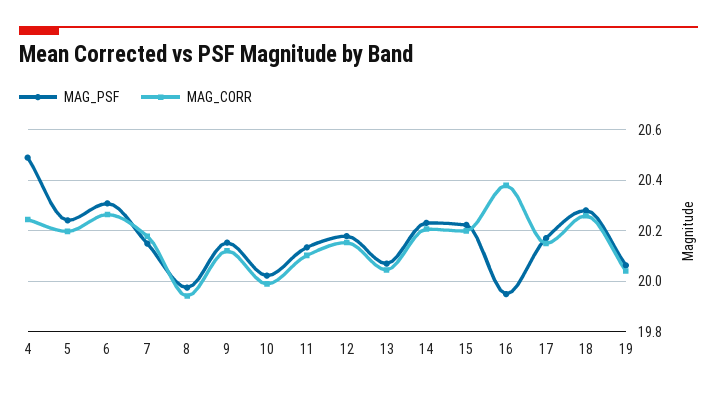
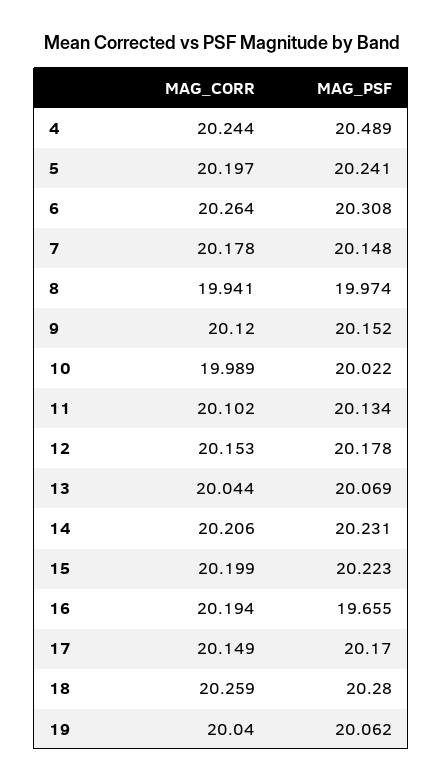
MAG_PSF, 16: 19.95 -> 19.655
MAG_CORR, 16: 20.375 -> 20.194

